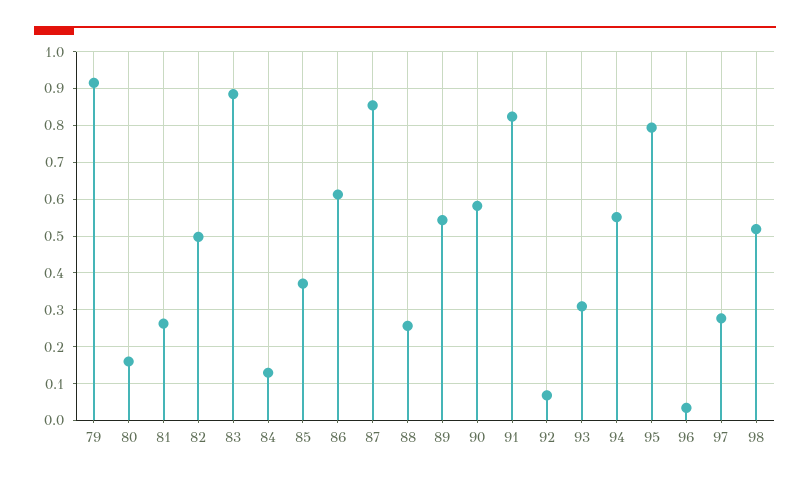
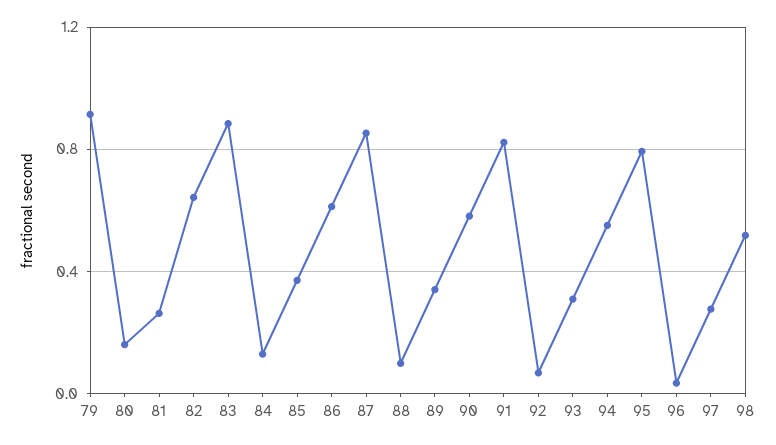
82: 0.5 -> 0.65
88: 0.26 -> 0.1
89: 0.54 -> 0.35

